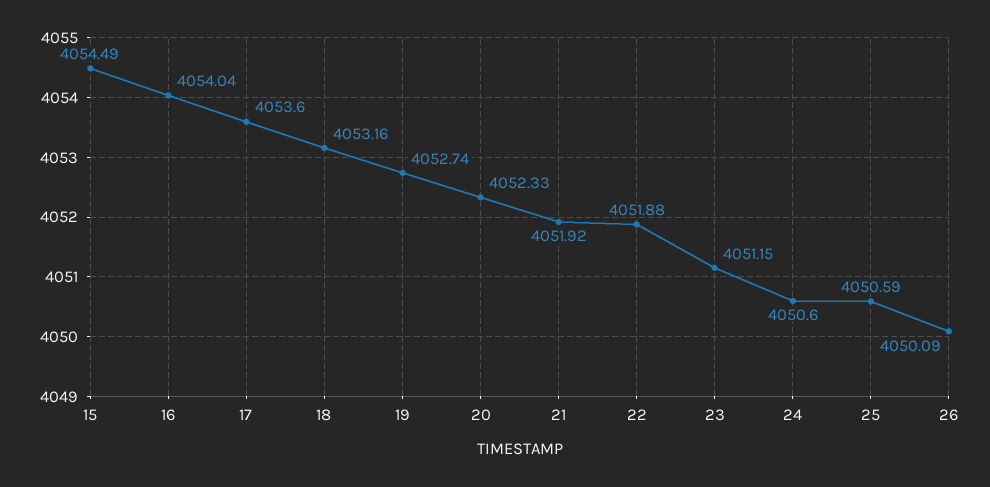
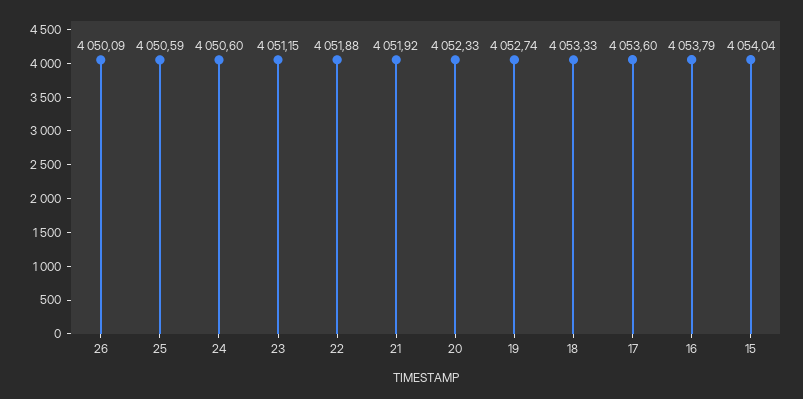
15: 4054.49 -> 4054.04
16: 4054.04 -> 4053.79
18: 4053.16 -> 4053.33

